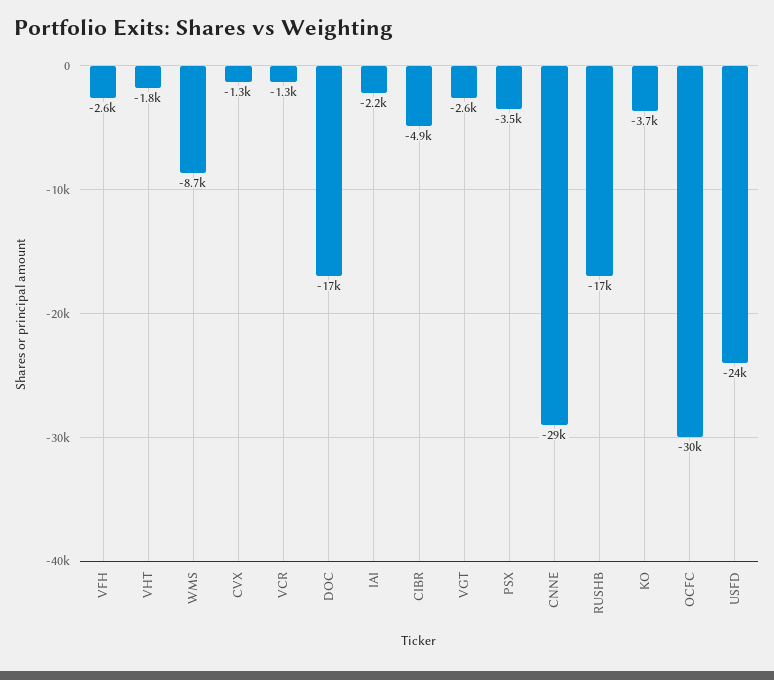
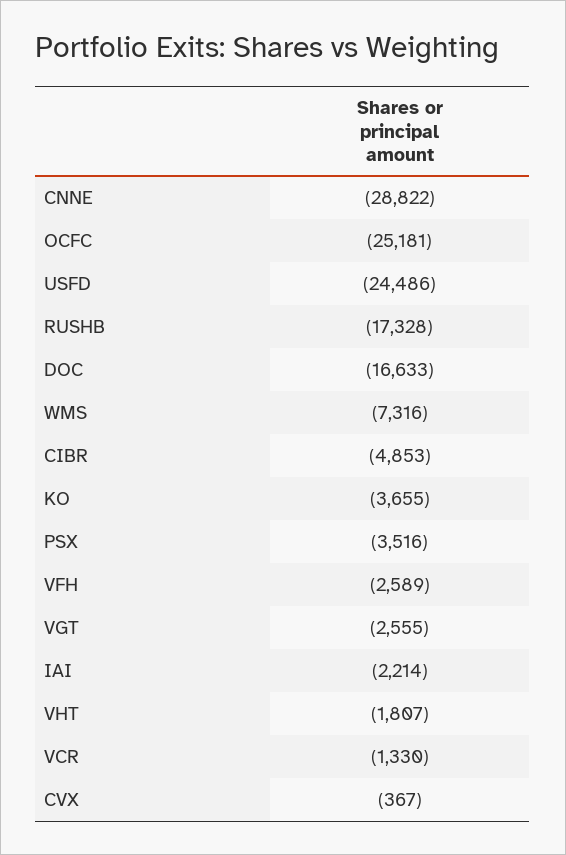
WMS: -8700 -> -7316
CVX: -1300 -> -367
OCFC: -30000 -> -25181

